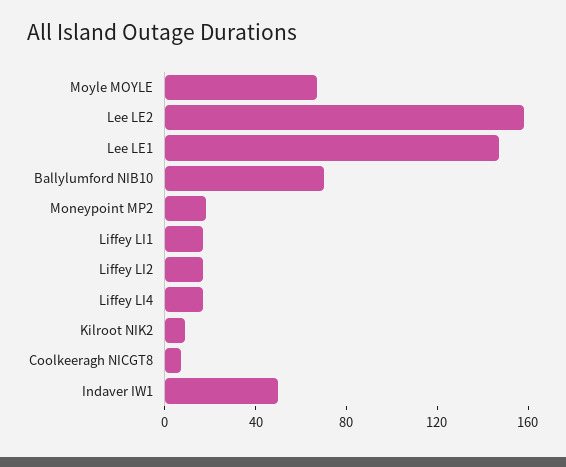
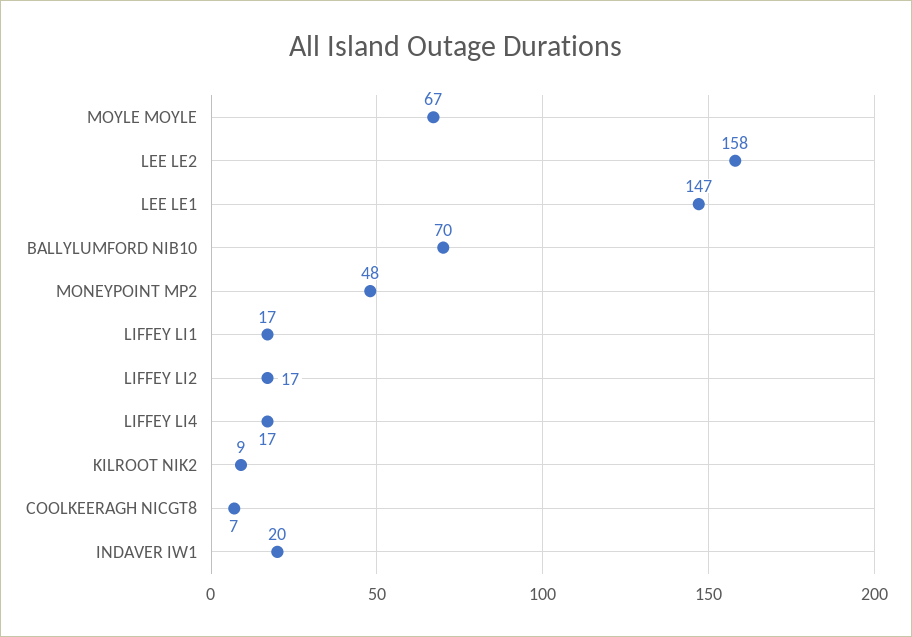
Moneypoint MP2: 20 -> 48
Indaver IW1: 50 -> 20

